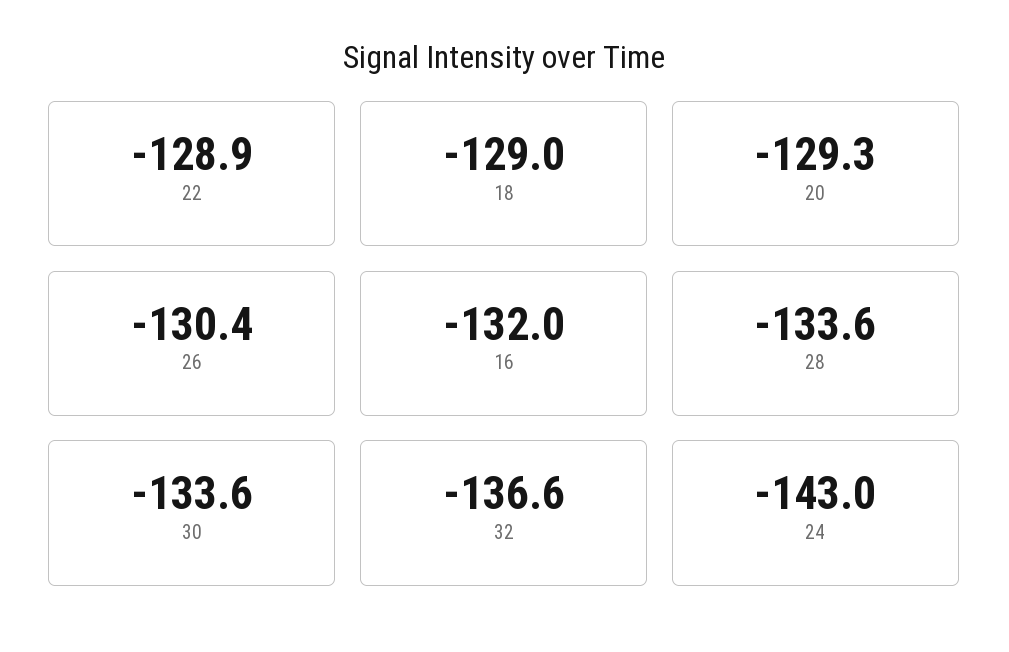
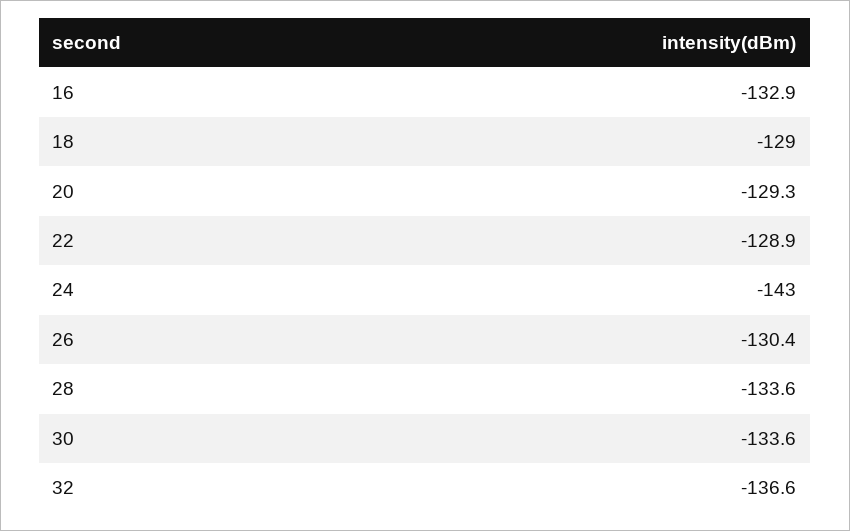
16: -132 -> -132.9

